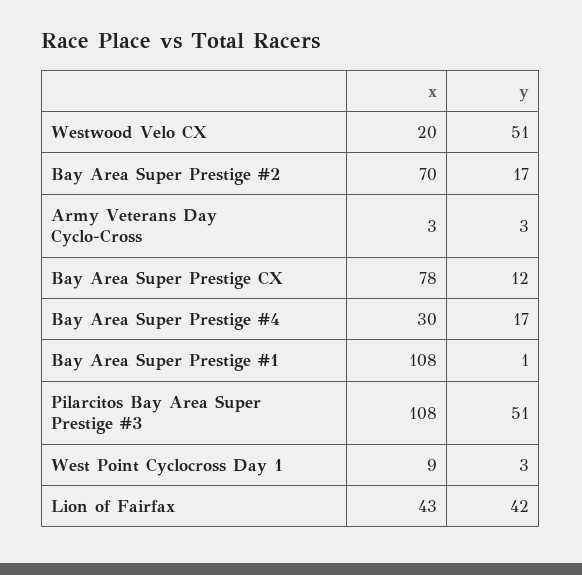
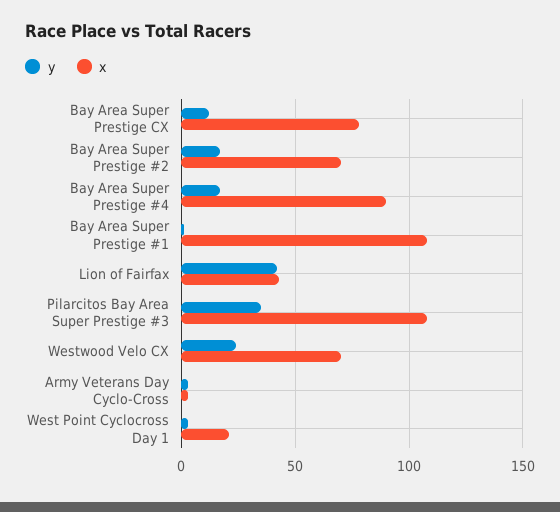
x, Westwood Velo CX: 20 -> 70
y, Westwood Velo CX: 51 -> 25
x, Bay Area Super Prestige #4: 30 -> 90
y, Pilarcitos Bay Area Super Prestige #3: 51 -> 35
x, West Point Cyclocross Day 1: 9 -> 20

